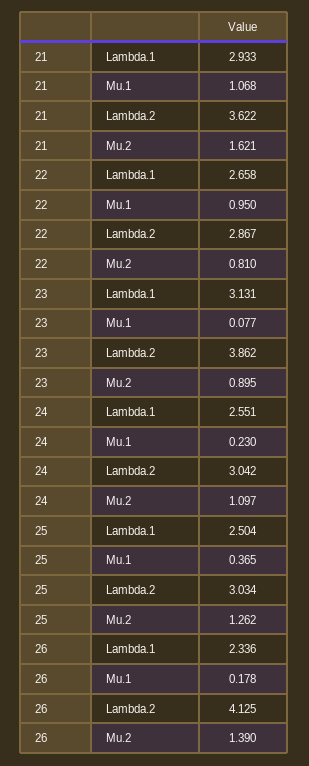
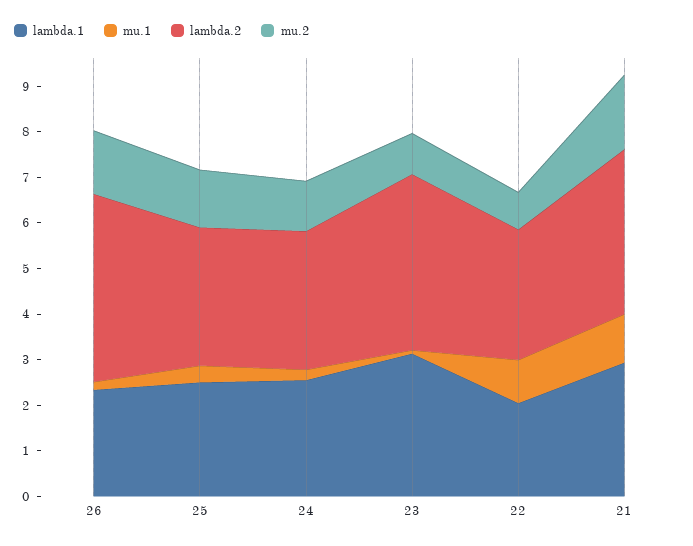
Lambda.1, 22: 2.658 -> 2

